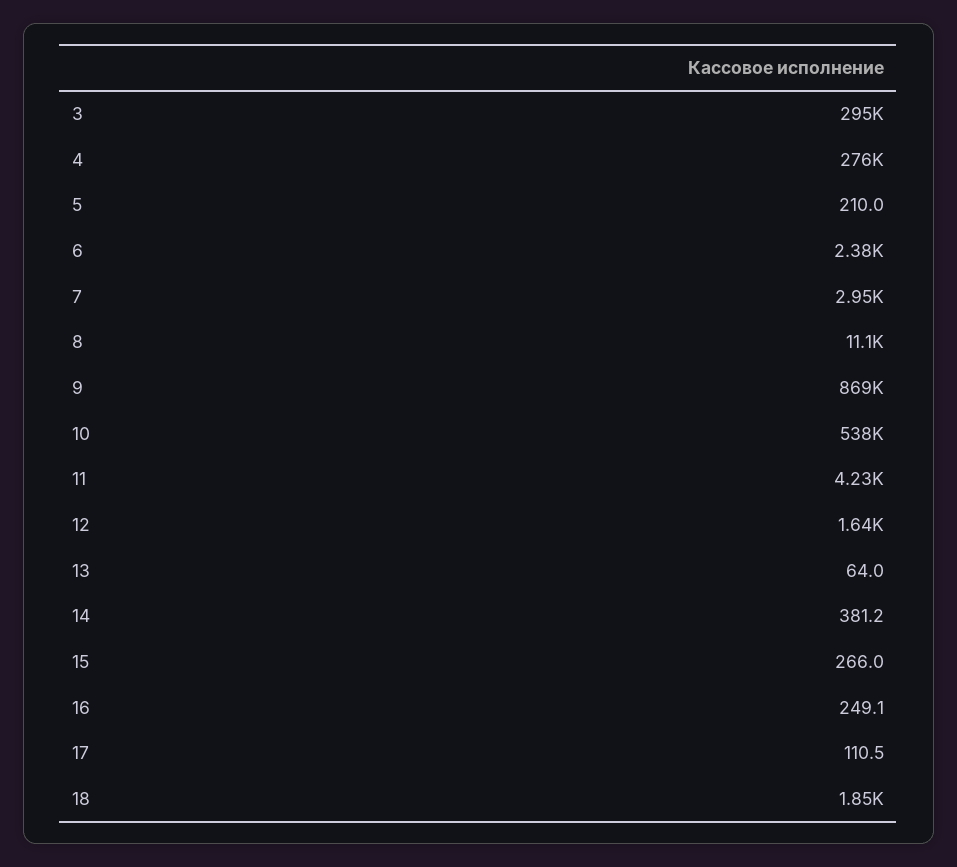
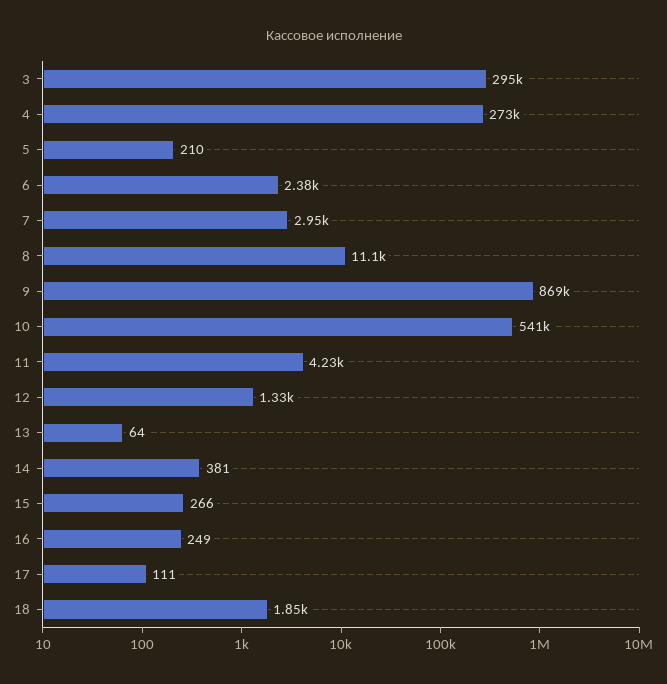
4: 276000 -> 273000
10: 538000 -> 541000
12: 1640 -> 1330

